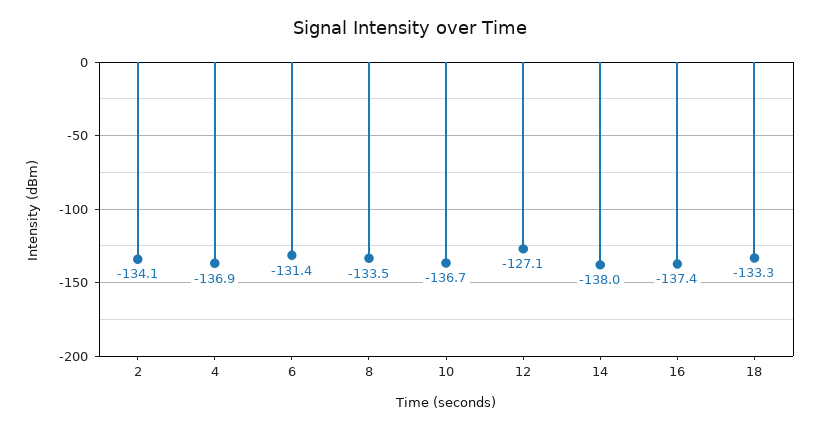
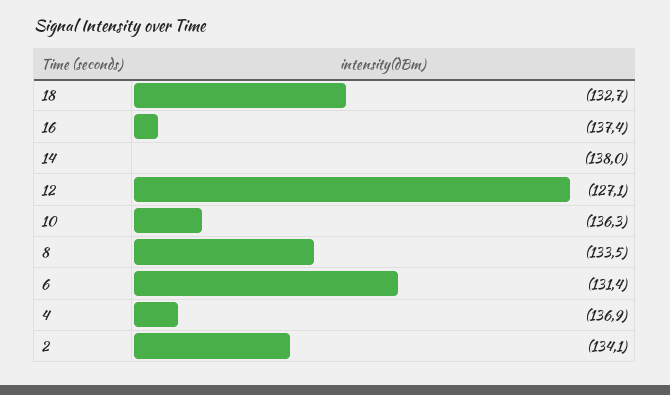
10: -136.7 -> -136.3
18: -133.3 -> -132.7

